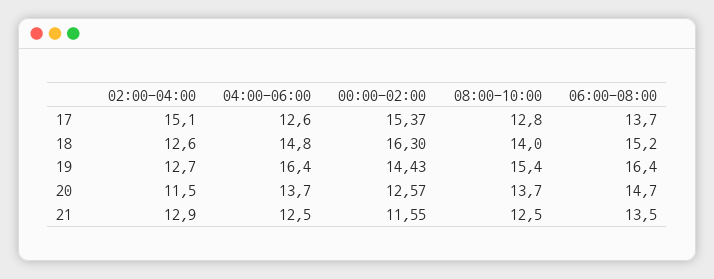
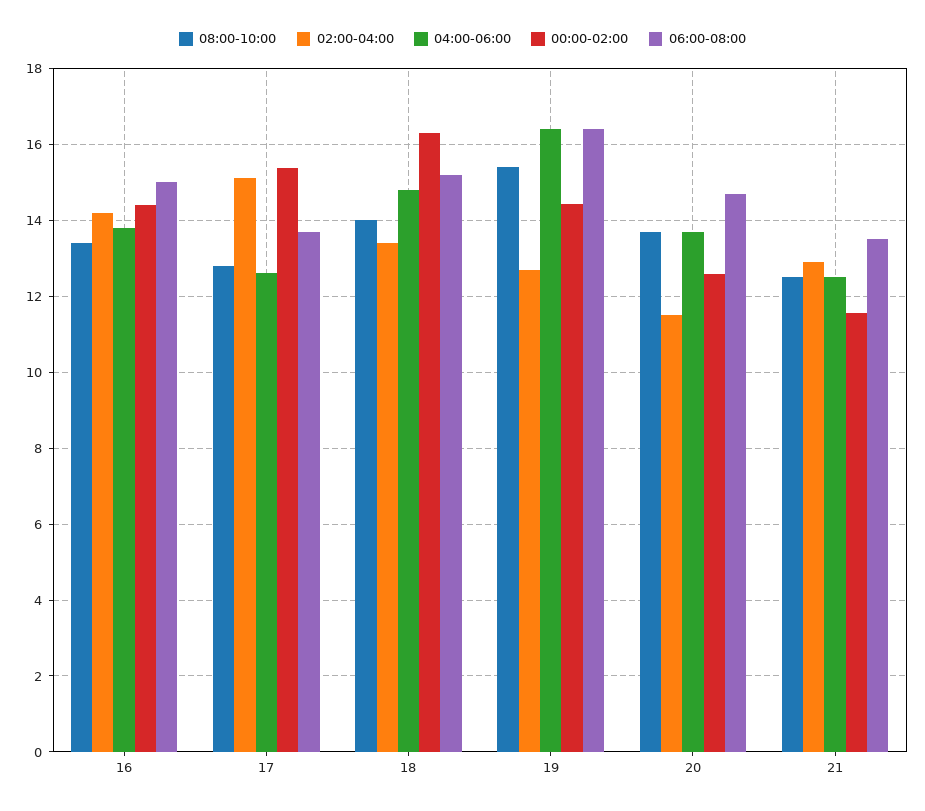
02:00-04:00, 18: 12.6 -> 13.4
08:00-10:00, 16: none -> 13.4
02:00-04:00, 16: none -> 14.2
04:00-06:00, 16: none -> 13.8
00:00-02:00, 16: none -> 14.4
06:00-08:00, 16: none -> 15

